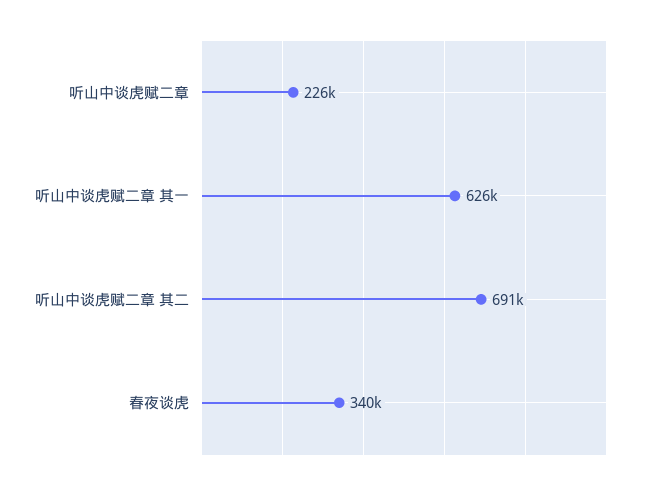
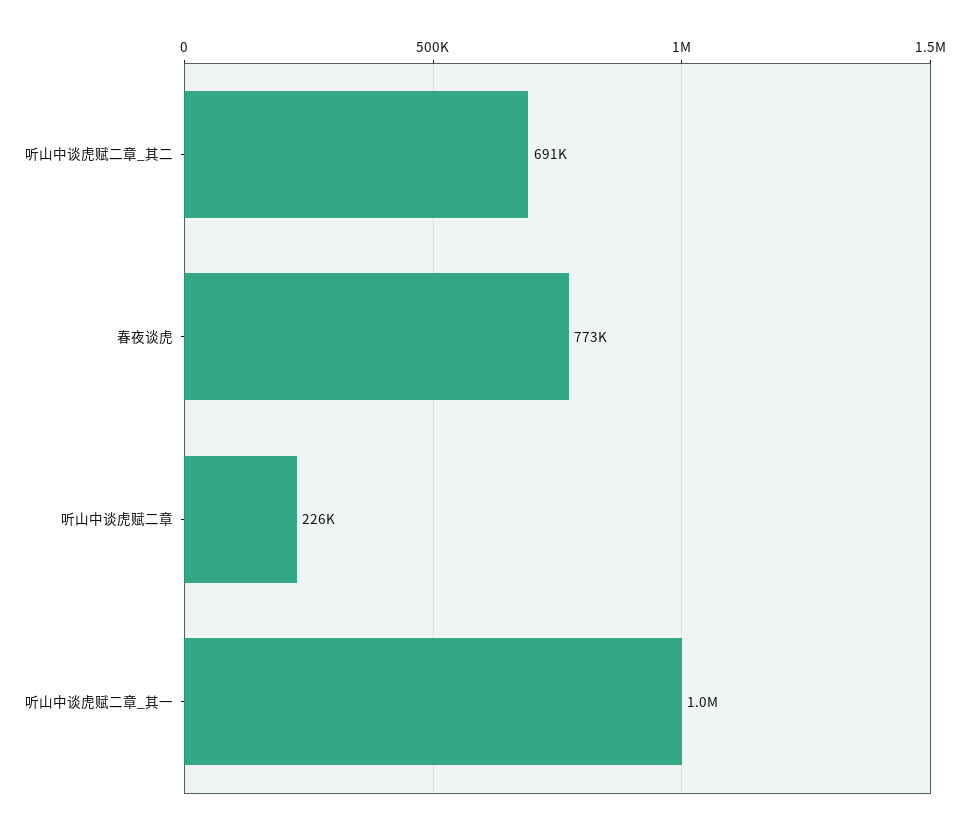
听山中谈虎赋二章 其一: 626000 -> 1000000
春夜谈虎: 340000 -> 773000

